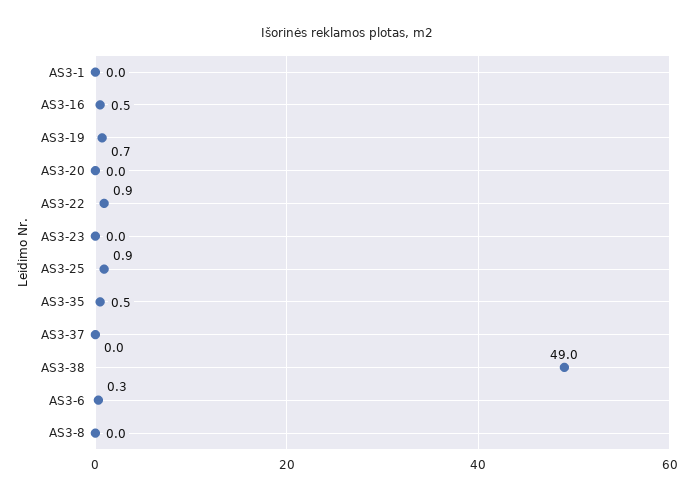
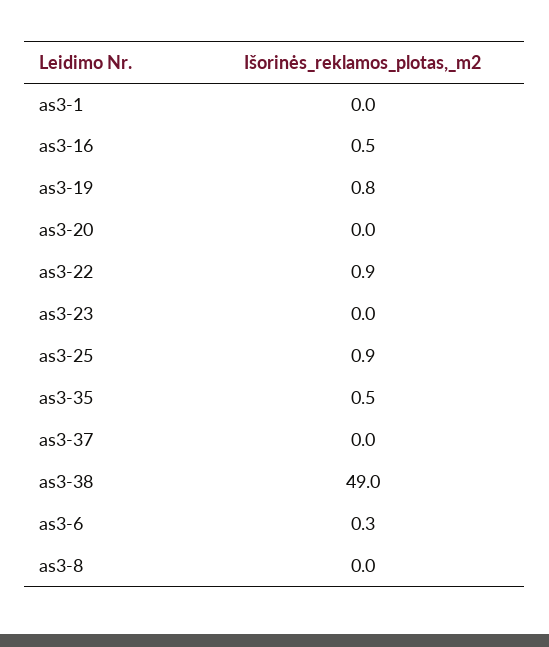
AS3-19: 0.7 -> 0.8

